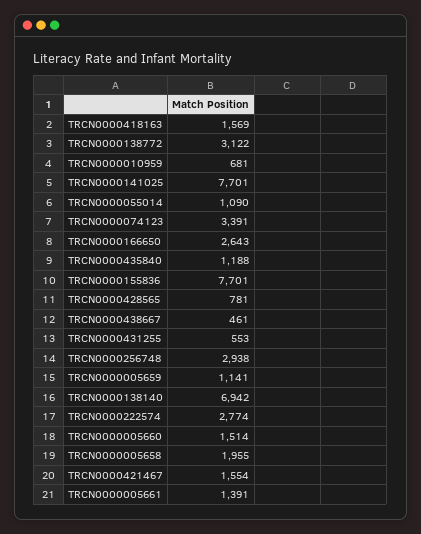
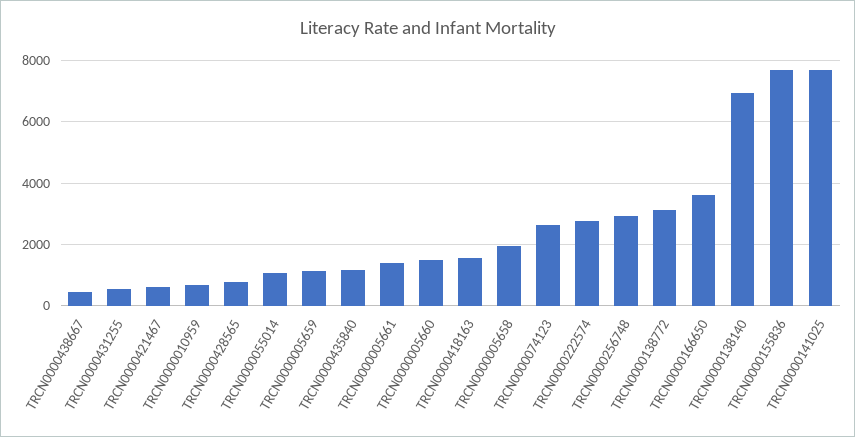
TRCN0000074123: 3391 -> 2600
TRCN0000166650: 2643 -> 3600
TRCN0000421467: 1554 -> 600

